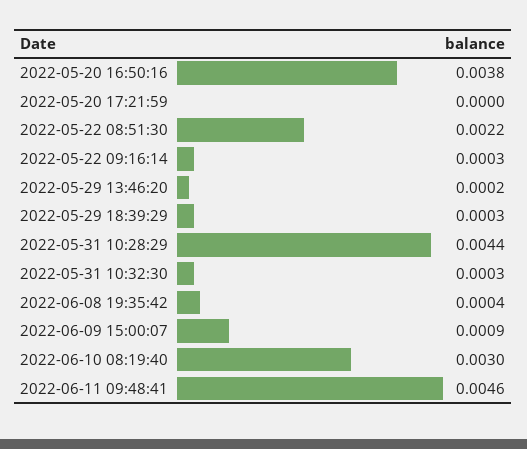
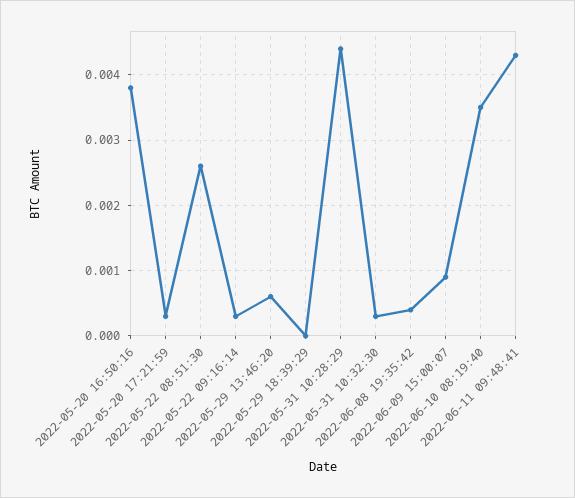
2022-05-20 17:21:59: 0 -> 0.0003
2022-05-22 08:51:30: 0.0022 -> 0.0026
2022-05-29 13:46:20: 0.0002 -> 0.0006
2022-05-29 18:39:29: 0.0003 -> 0
2022-06-10 08:19:40: 0.003 -> 0.0035
2022-06-11 09:48:41: 0.0046 -> 0.0043

